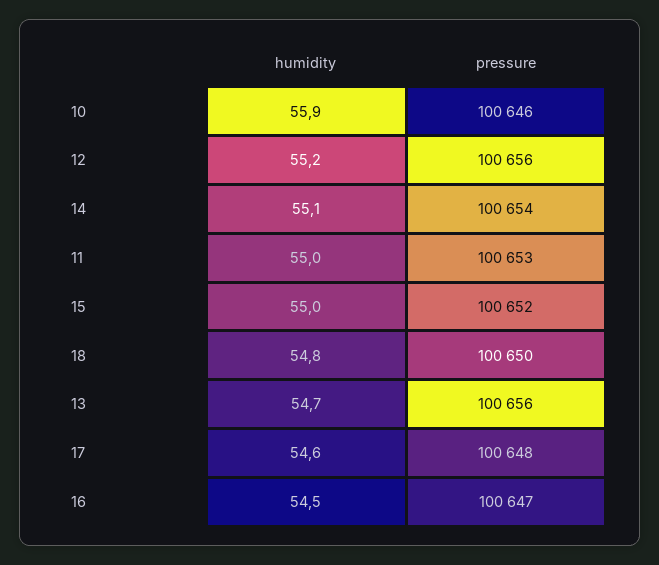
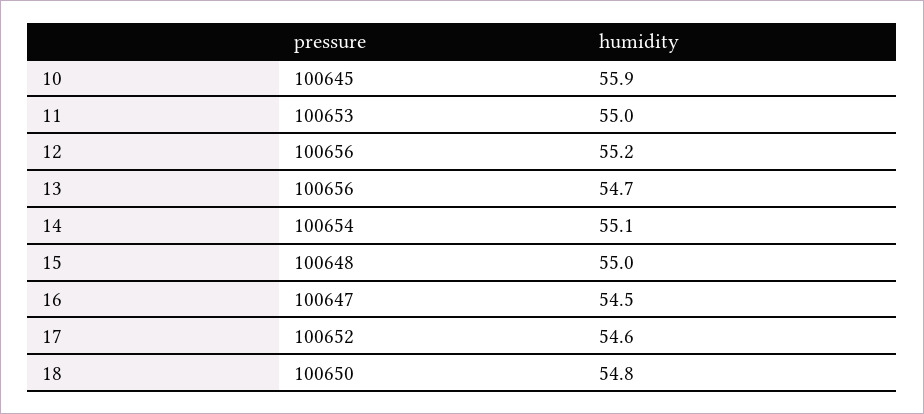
pressure, 10: 100646 -> 100645
pressure, 15: 100652 -> 100648
pressure, 17: 100648 -> 100652

